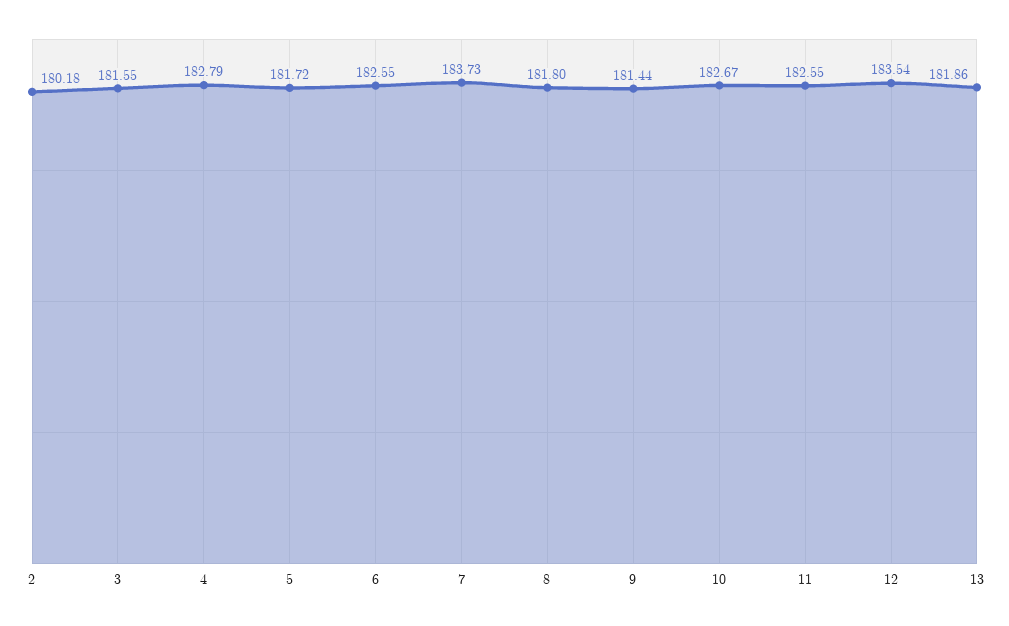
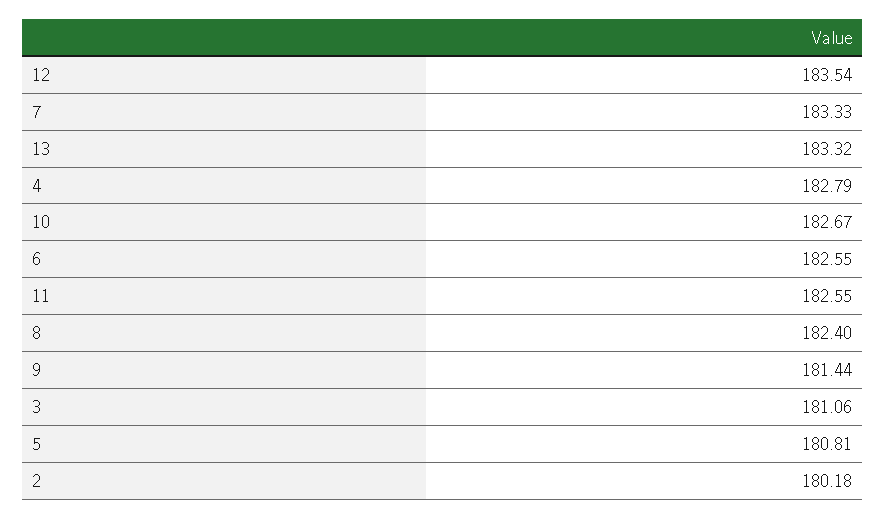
3: 181.55 -> 181.06
5: 181.72 -> 180.81
7: 183.73 -> 183.33
8: 181.8 -> 182.4
13: 181.86 -> 183.32

